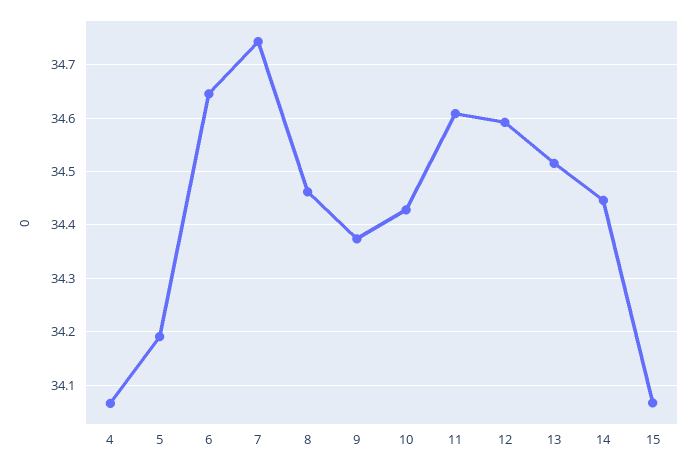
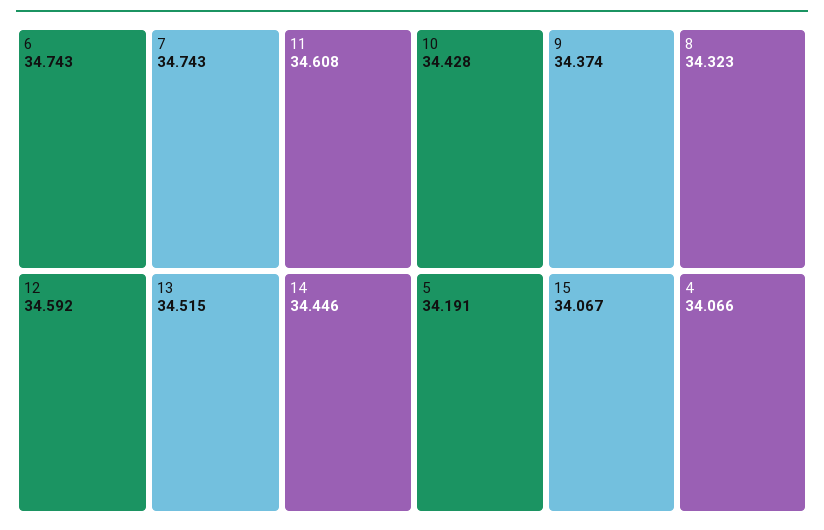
6: 34.64 -> 34.743
8: 34.46 -> 34.323

